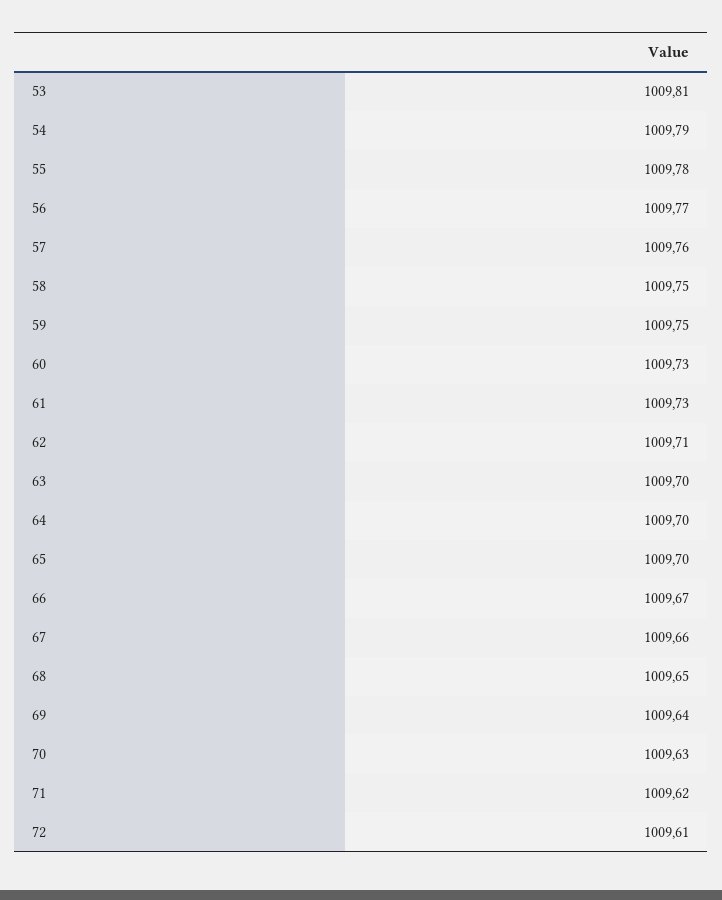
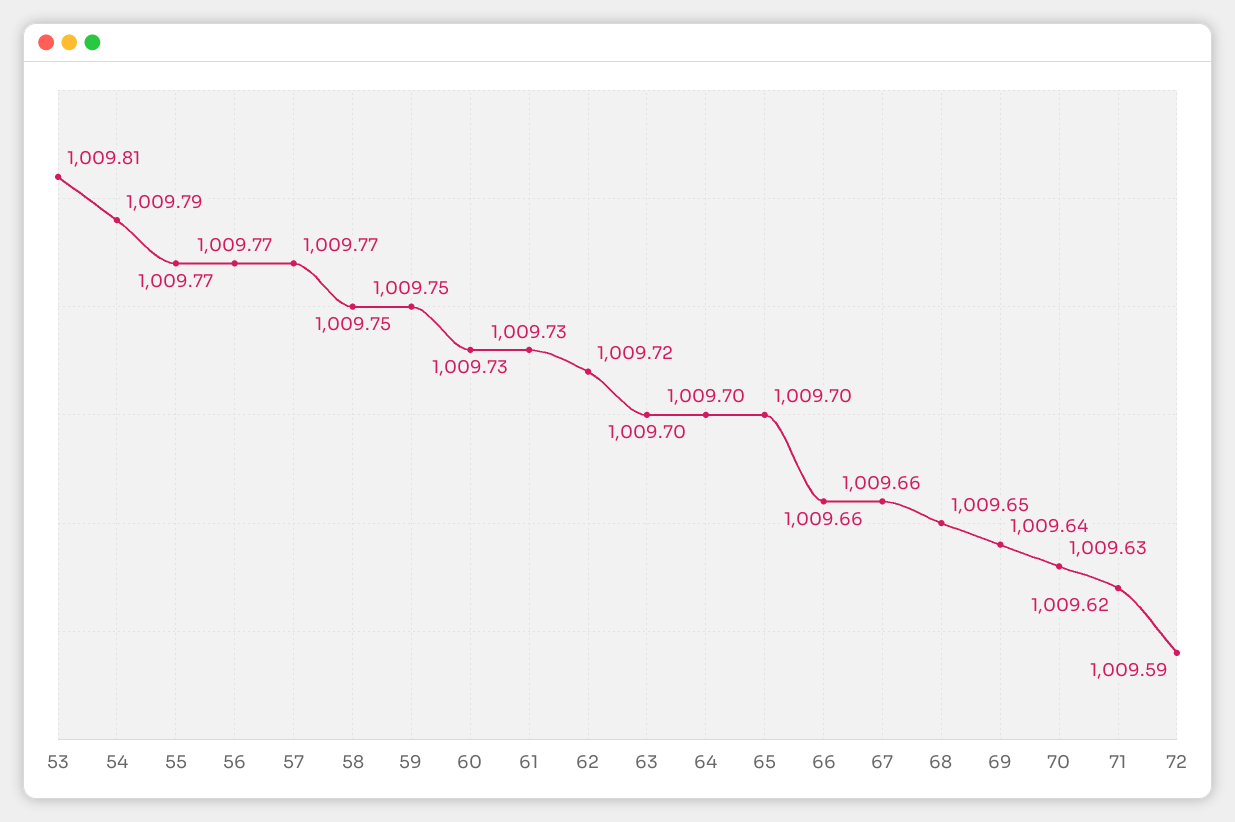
55: 1009.78 -> 1009.77
57: 1009.76 -> 1009.77
62: 1009.71 -> 1009.72
66: 1009.67 -> 1009.66
72: 1009.61 -> 1009.59

